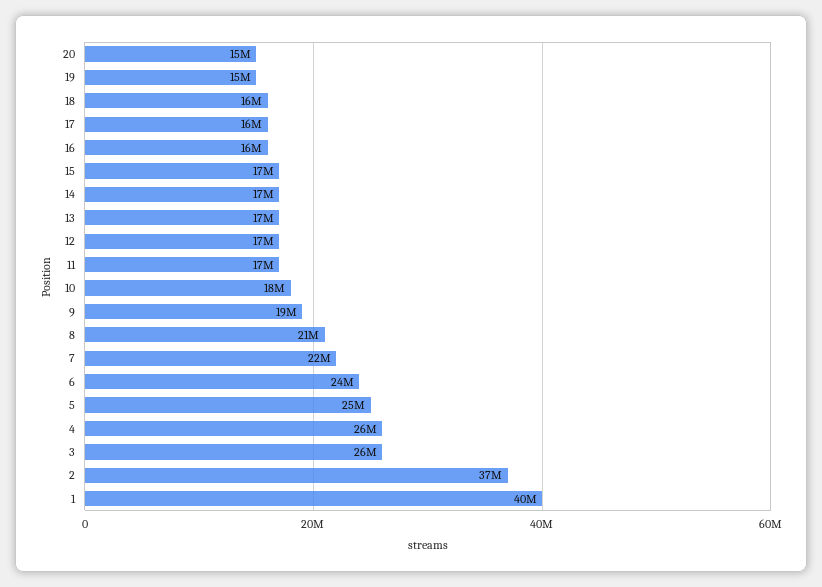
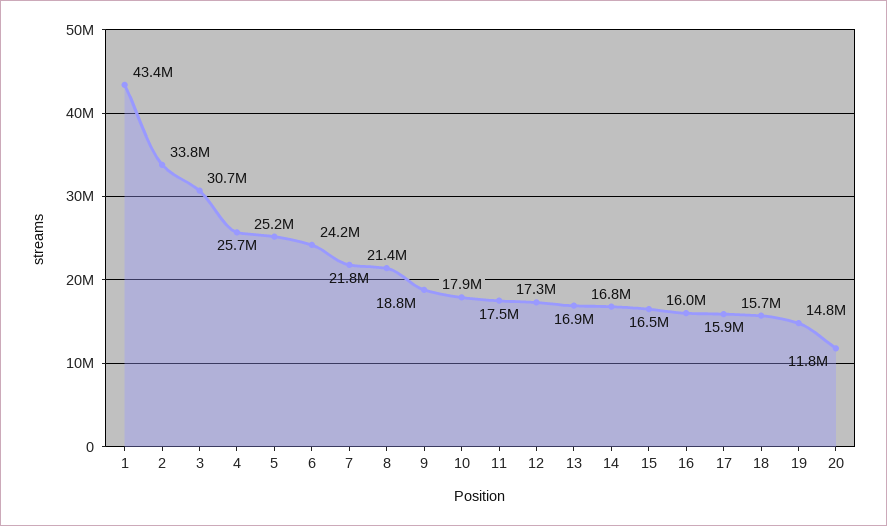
20: 15000000 -> 11800000
3: 26000000 -> 30700000
2: 37000000 -> 33800000
1: 40000000 -> 43400000

